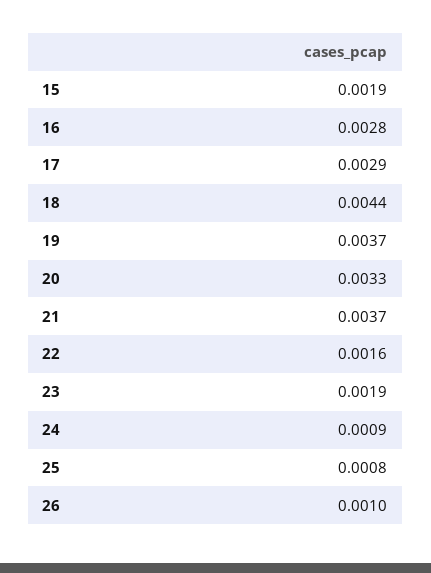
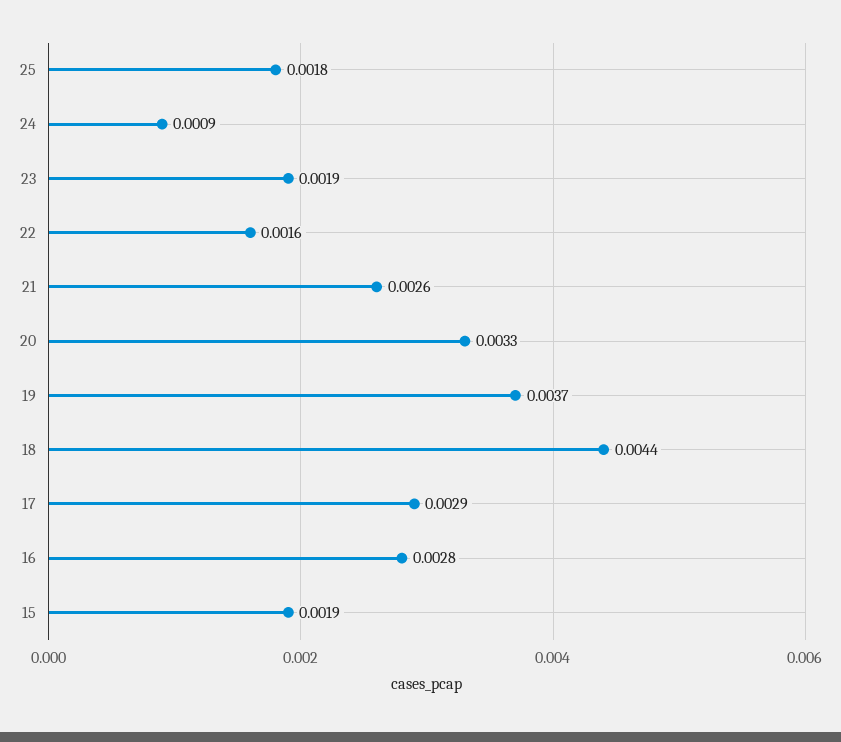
21: 0.0037 -> 0.0026
25: 0.0008 -> 0.0018
26: 0.001 -> none

